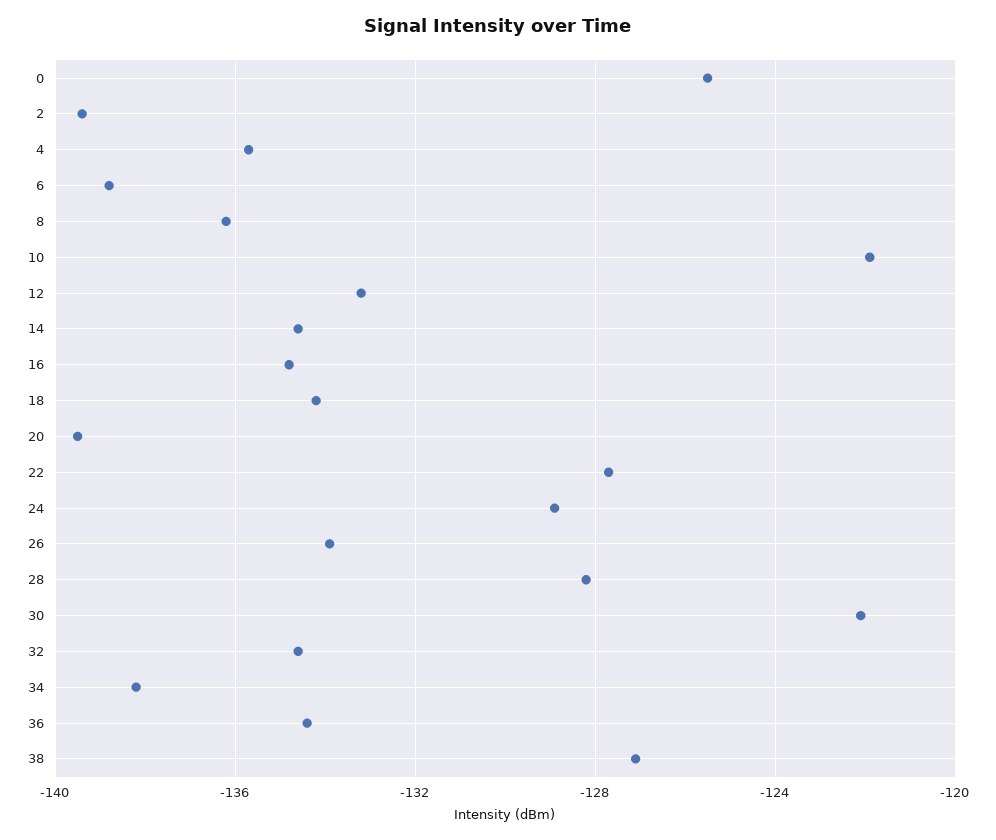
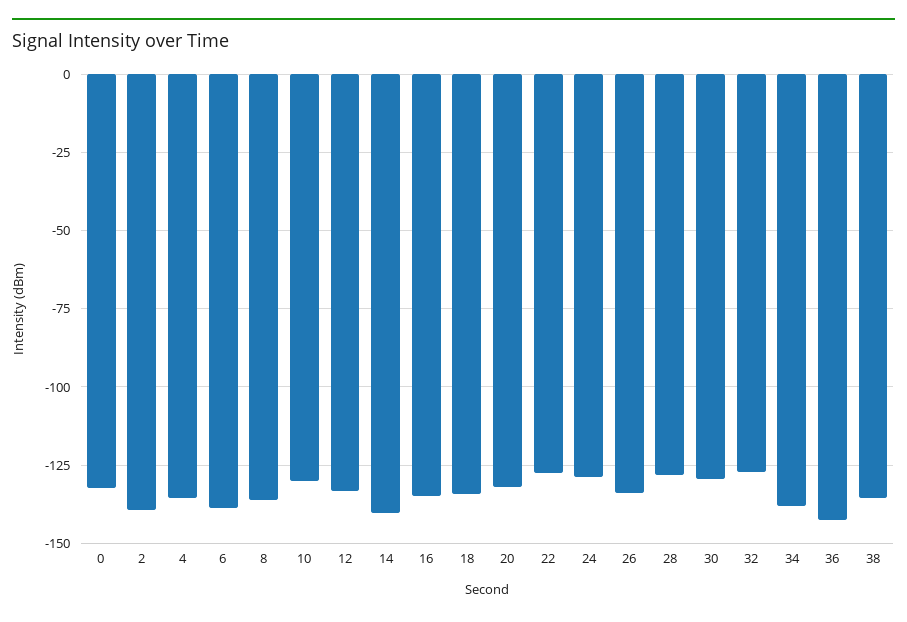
0: -125.5 -> -132.5
10: -122 -> -130
14: -134.5 -> -140
20: -139.5 -> -132.5
30: -122 -> -130
32: -134.5 -> -127.5
36: -134.5 -> -142.5
38: -127 -> -135

